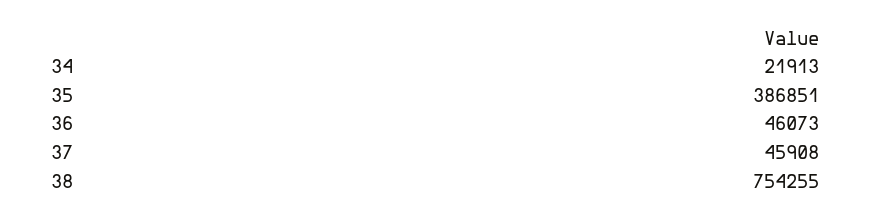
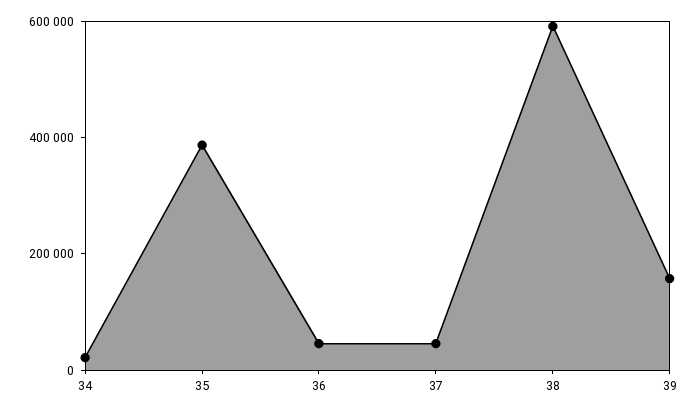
38: 754255 -> 600000
39: none -> 150000

